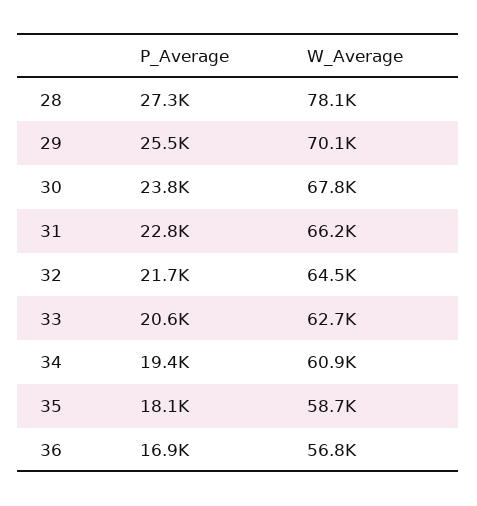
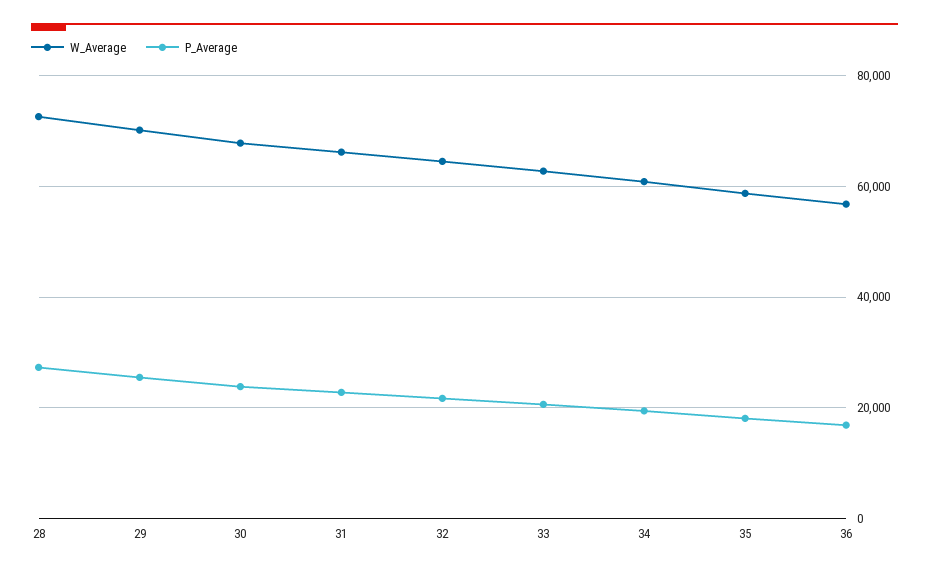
W_Average, 28: 78100 -> 72000

